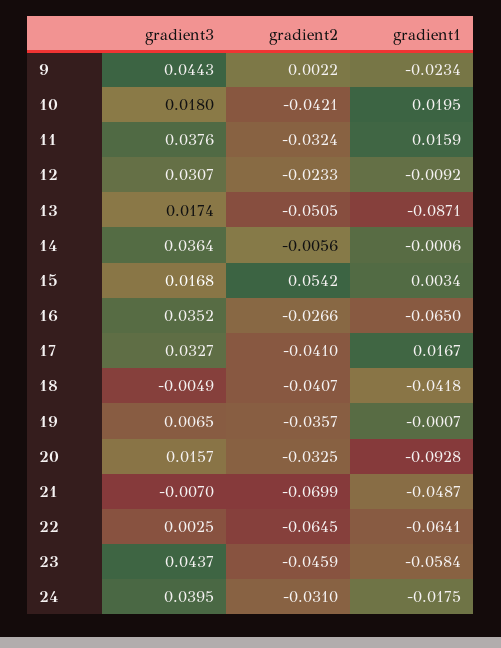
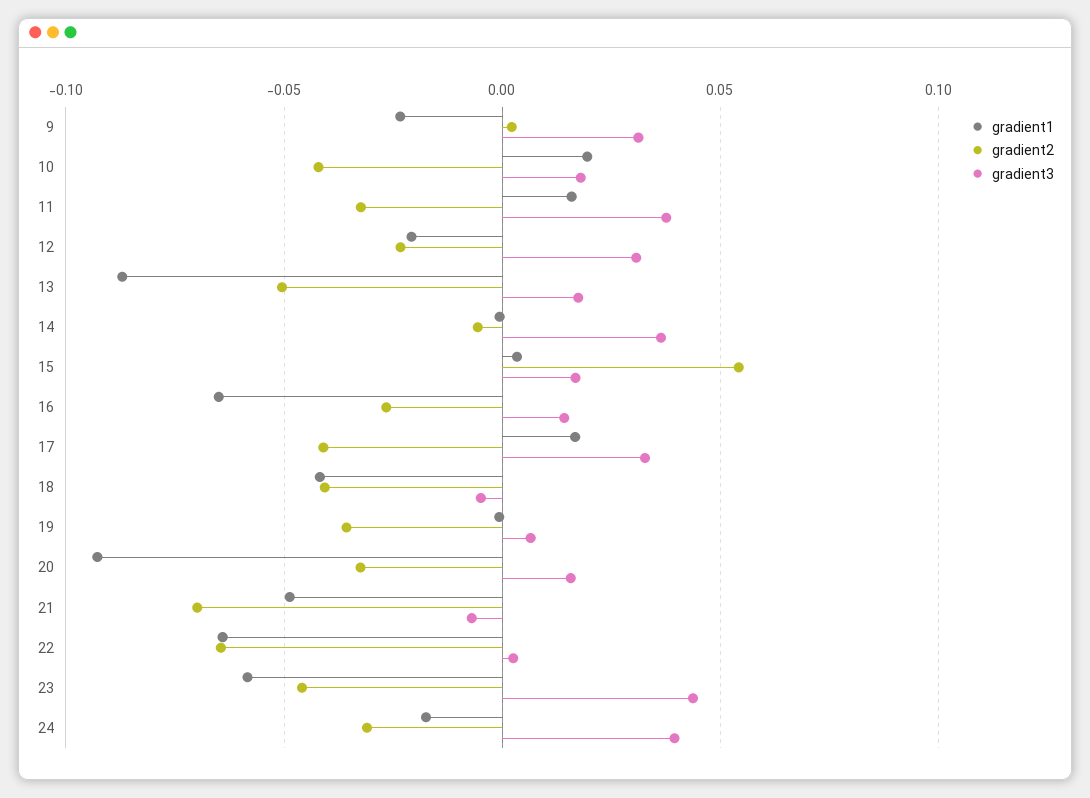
gradient3, 9: 0.0443 -> 0.03
gradient1, 12: -0.0092 -> -0.02
gradient3, 16: 0.0352 -> 0.015

